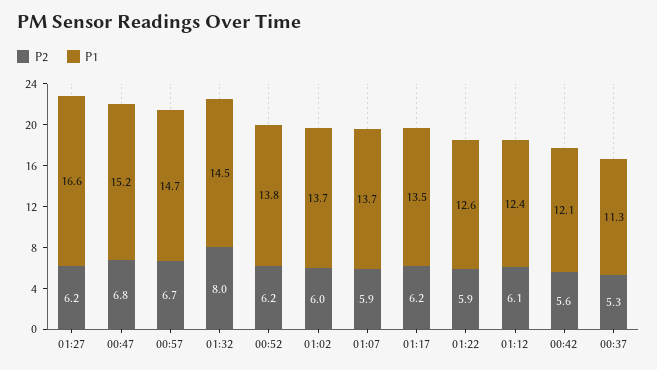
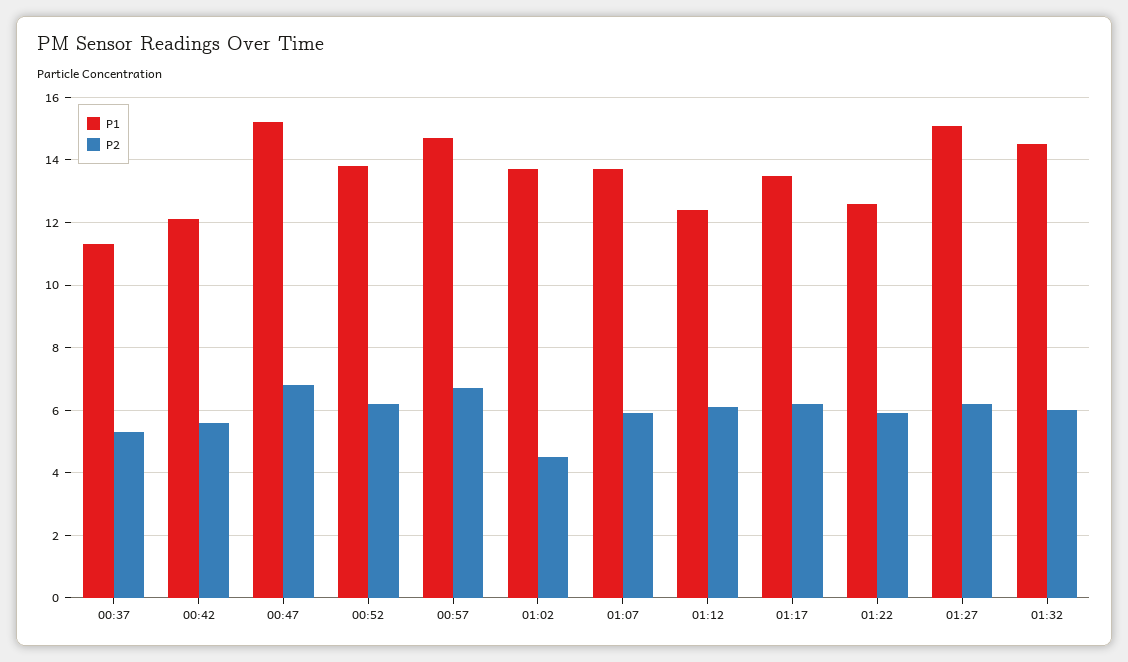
P1, 01:27: 16.6 -> 15
P2, 01:32: 8 -> 6
P2, 01:02: 6 -> 4.5

